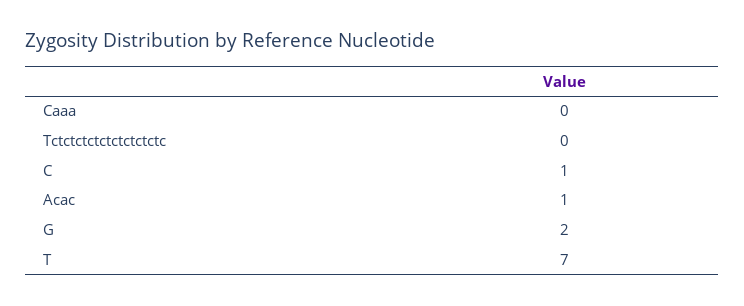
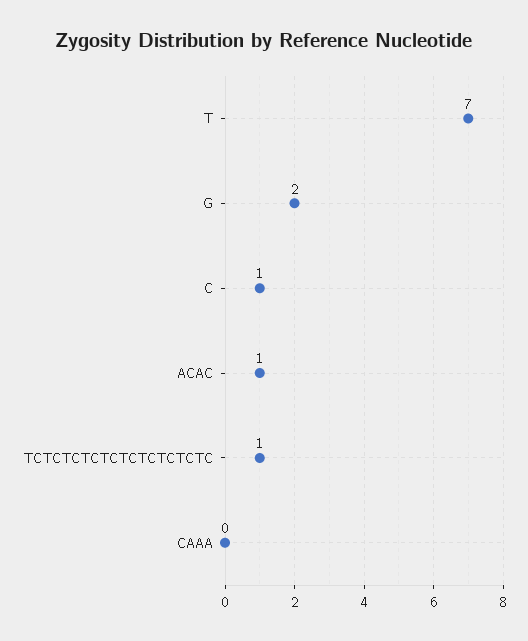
Tctctctctctctctctctc: 0 -> 1

